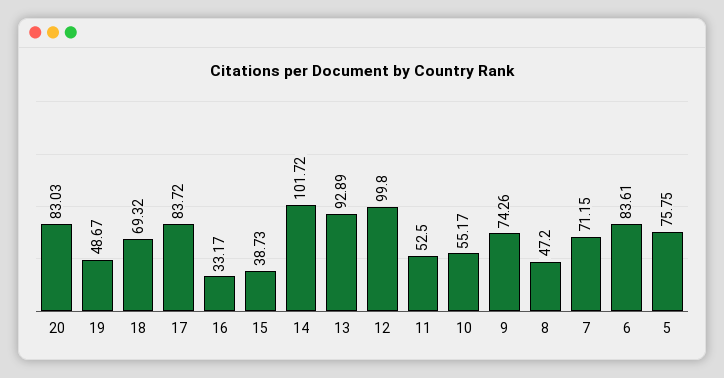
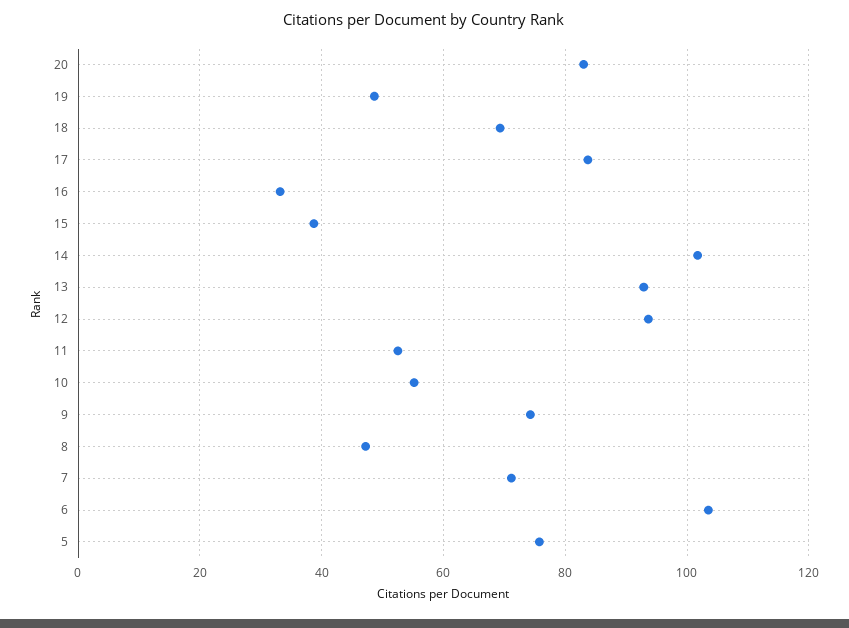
12: 99.8 -> 94
6: 83.61 -> 104

